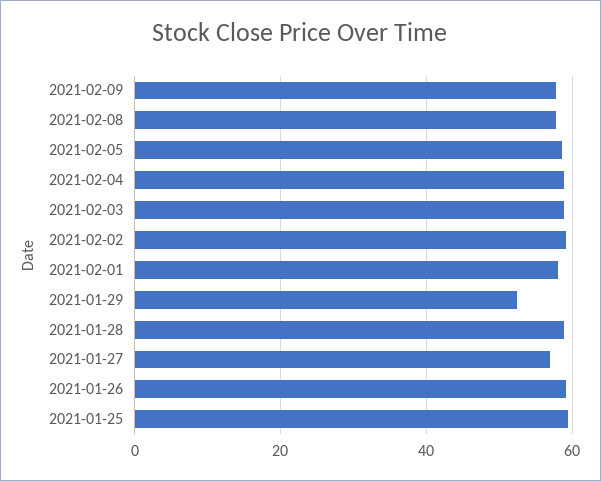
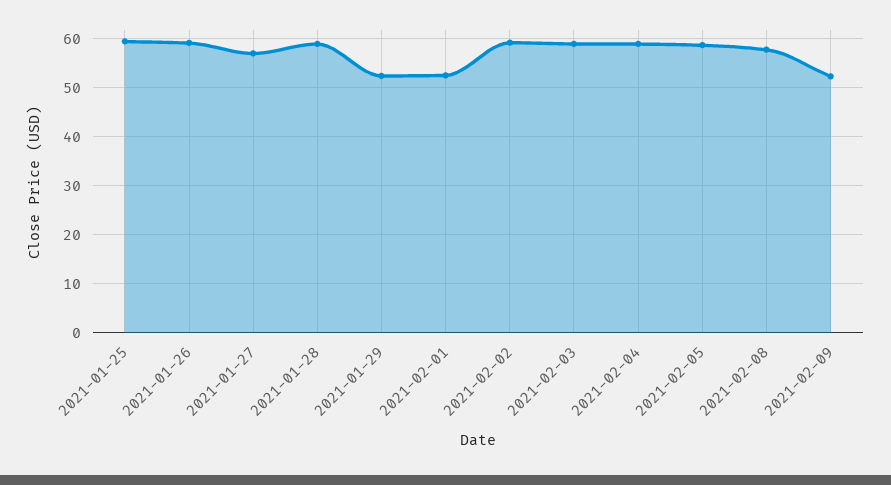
2021-02-09: 58 -> 52
2021-02-01: 58 -> 52

